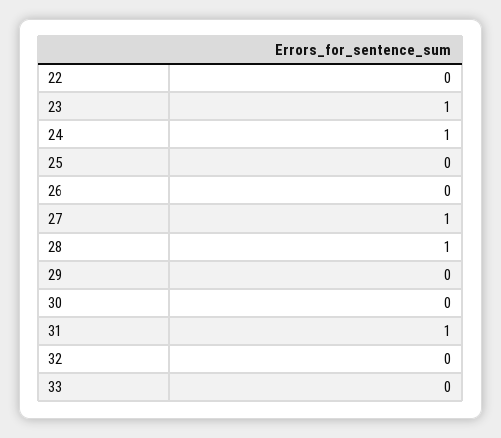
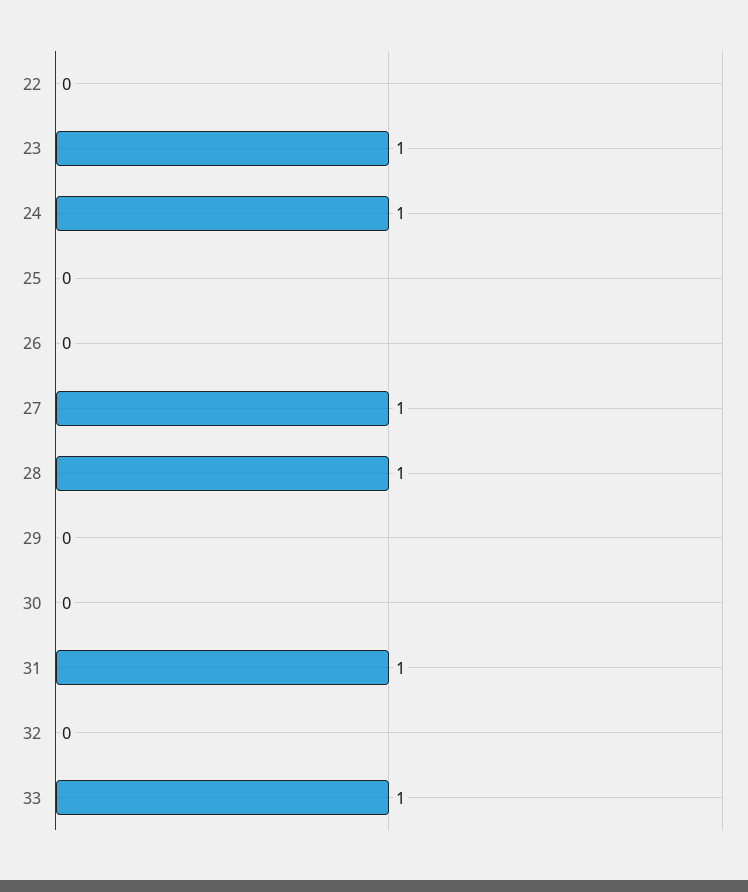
33: 0 -> 1

